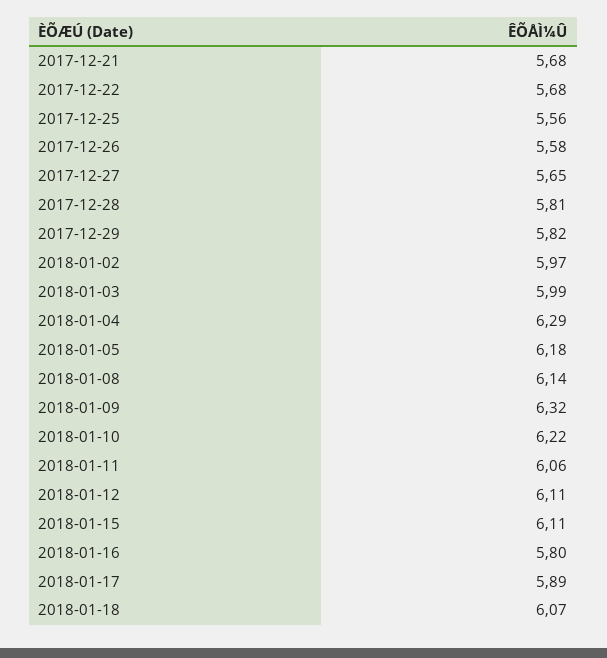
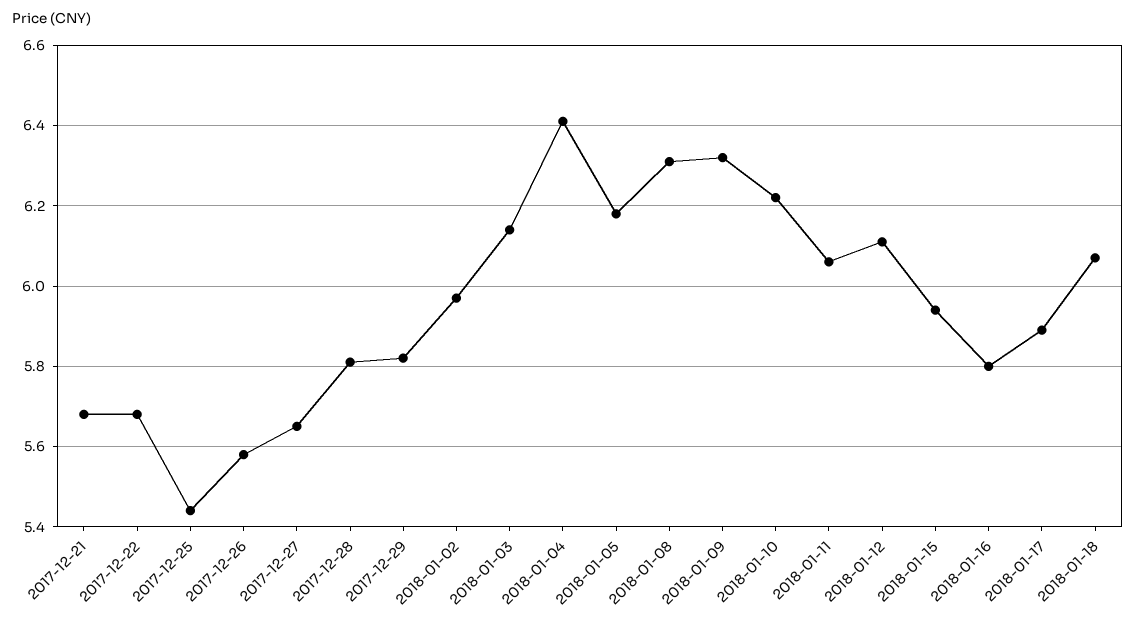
2017-12-25: 5.56 -> 5.45
2018-01-03: 5.99 -> 6.15
2018-01-04: 6.29 -> 6.4
2018-01-08: 6.14 -> 6.3
2018-01-15: 6.11 -> 5.95

